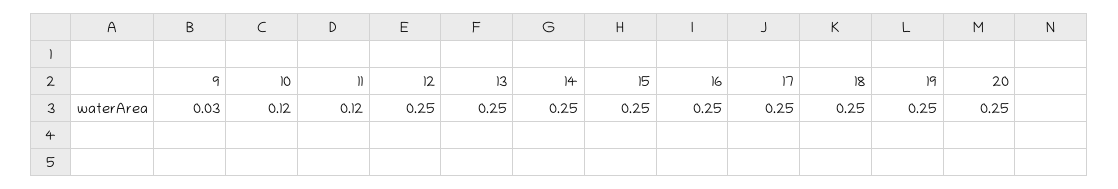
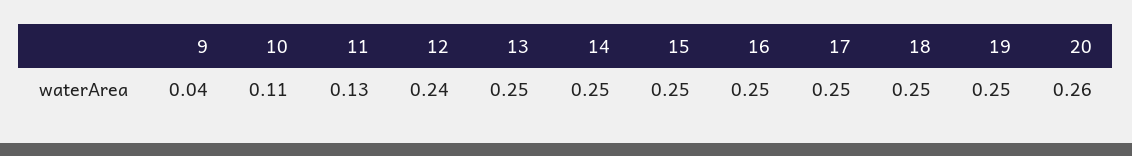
9: 0.03 -> 0.04
10: 0.12 -> 0.11
11: 0.12 -> 0.13
12: 0.25 -> 0.24
20: 0.25 -> 0.26

